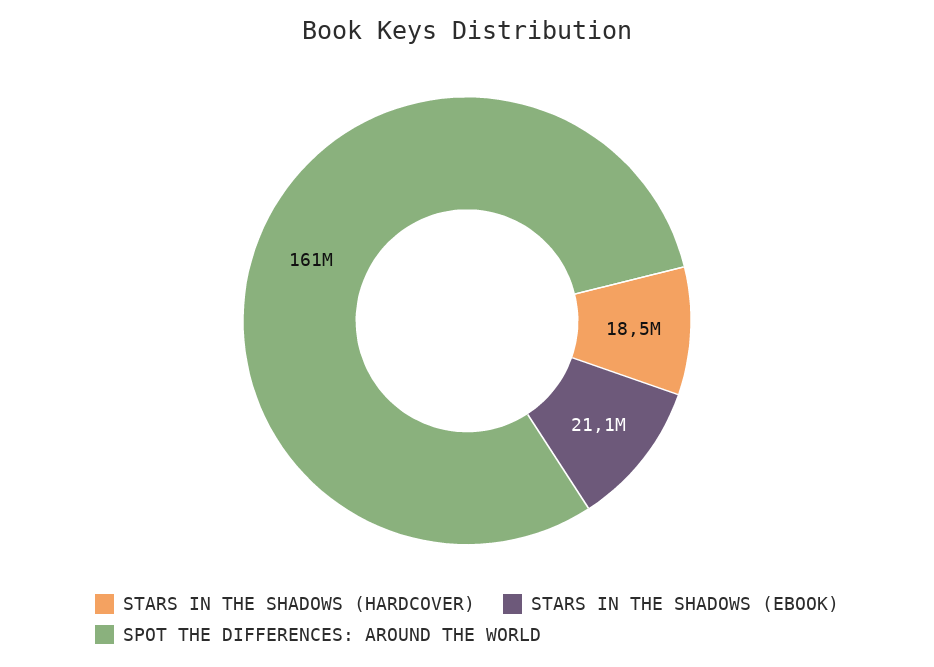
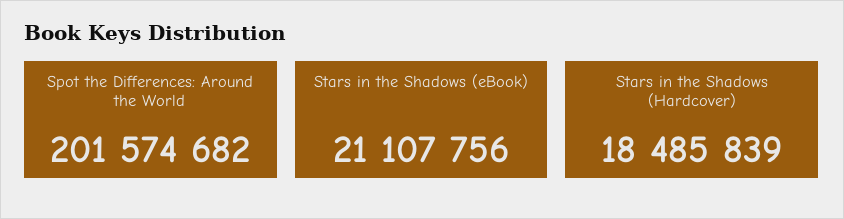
SPOT THE DIFFERENCES: AROUND THE WORLD: 161000000 -> 201574682

